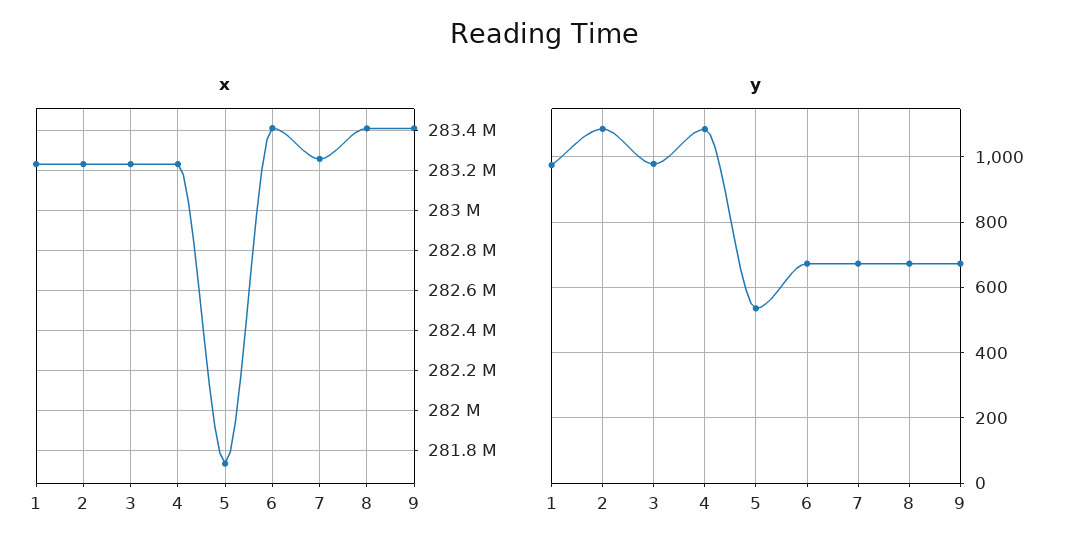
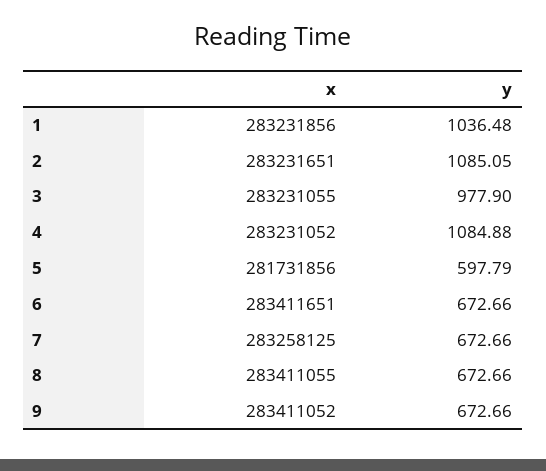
y, 1: 980 -> 1036.48
y, 5: 540 -> 597.79

